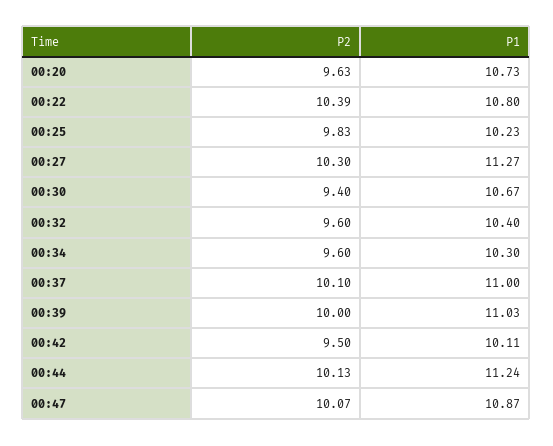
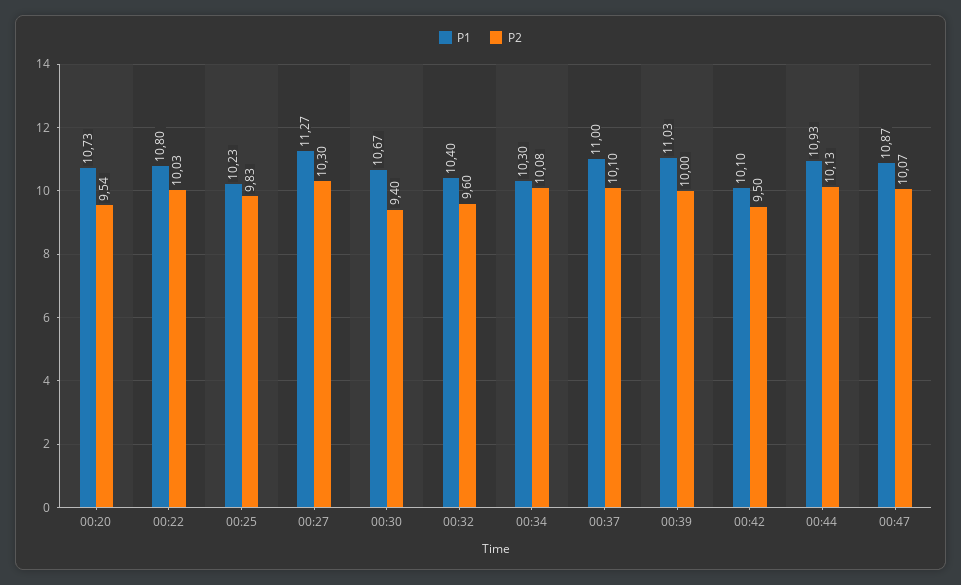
P2, 00:20: 9.63 -> 9.54
P2, 00:22: 10.39 -> 10.03
P2, 00:34: 9.6 -> 10.08
P1, 00:42: 10.11 -> 10.1
P1, 00:44: 11.24 -> 10.93

